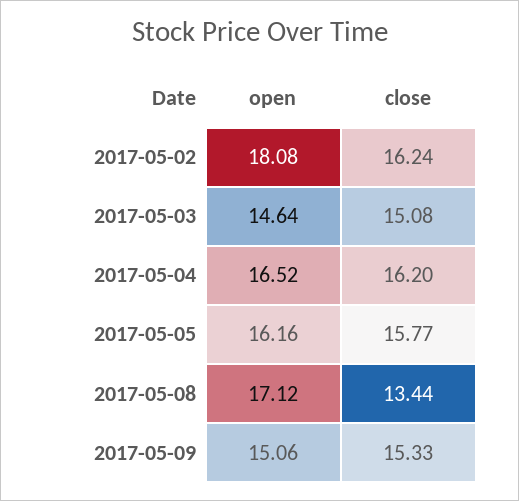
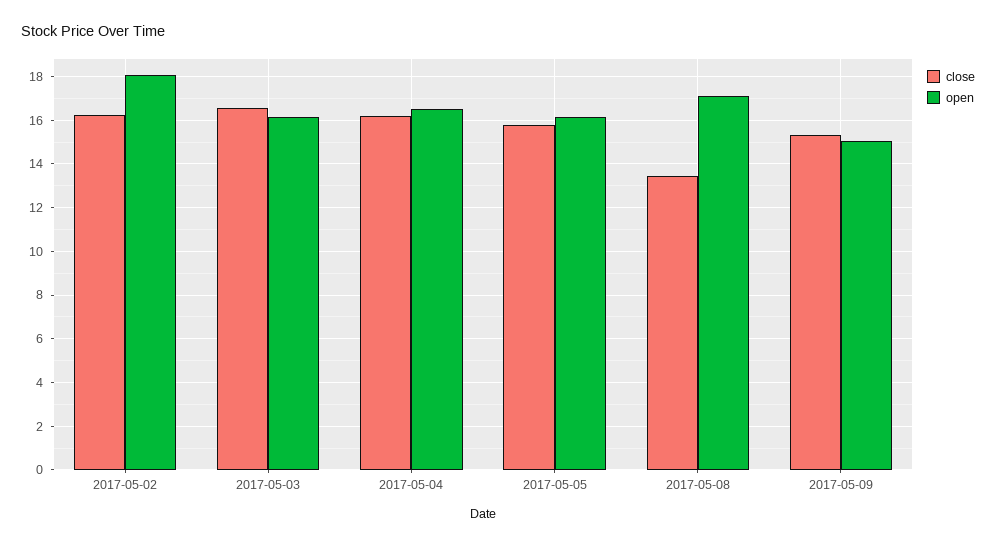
open, 2017-05-03: 14.64 -> 16
close, 2017-05-03: 15.08 -> 16.5

